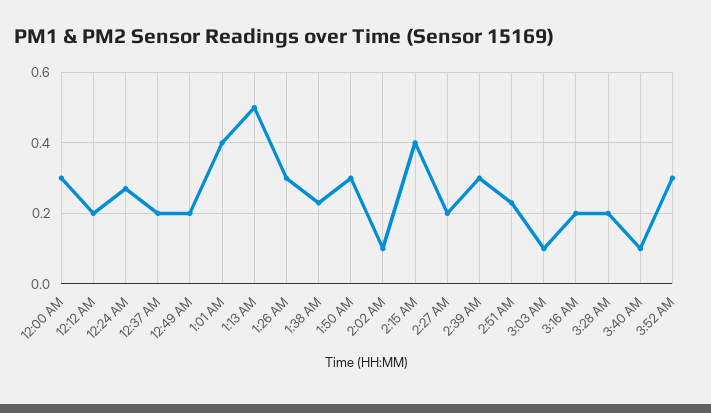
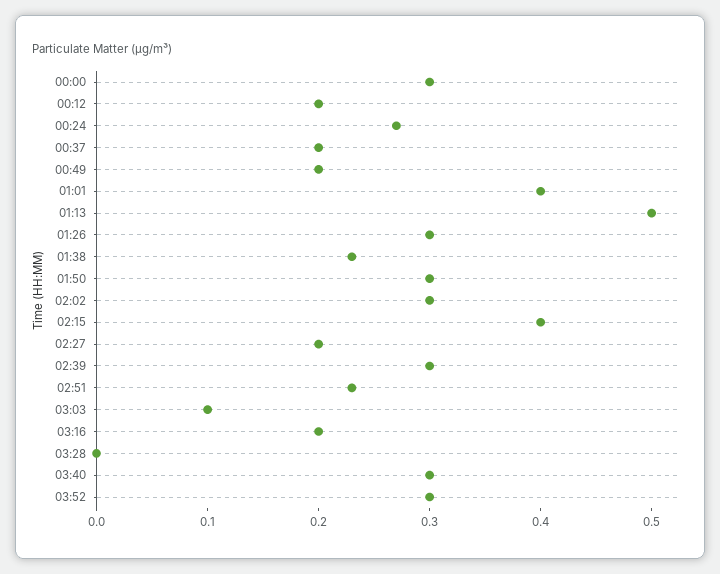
2:02 AM: 0.1 -> 0.3
3:28 AM: 0.2 -> 0
3:40 AM: 0.1 -> 0.3

